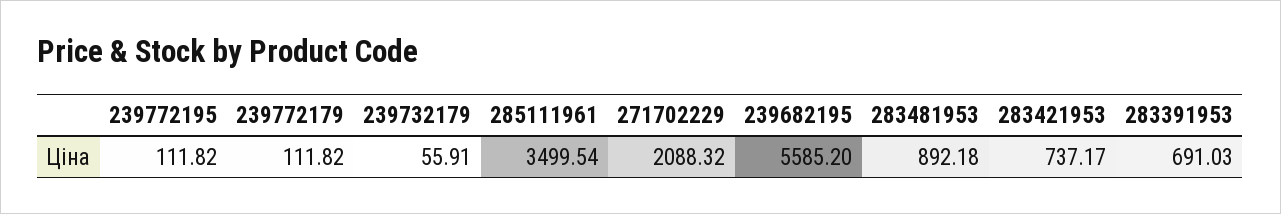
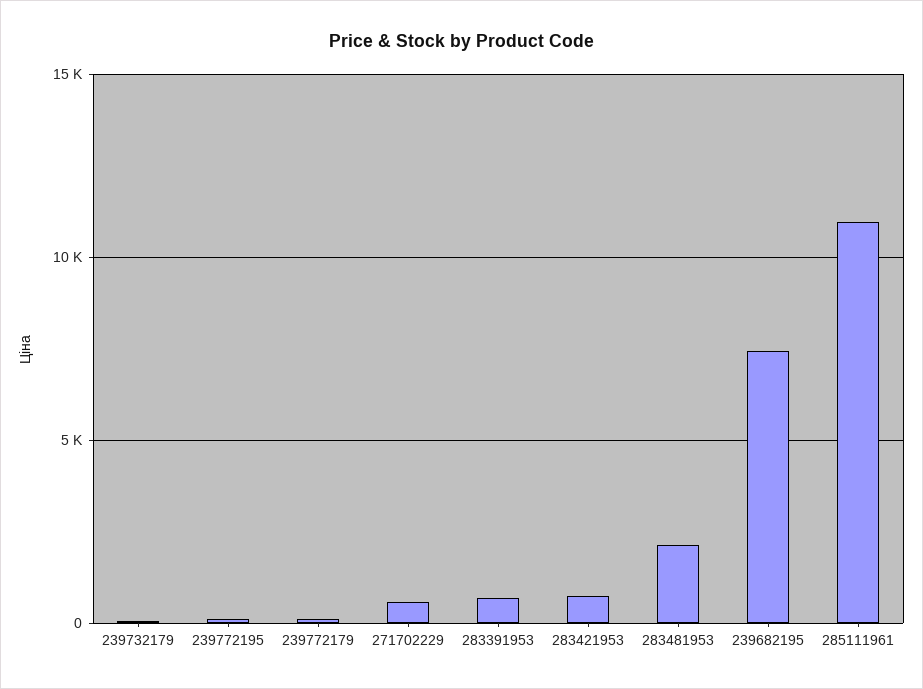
285111961: 3499.54 -> 11000
271702229: 2088.32 -> 500
239682195: 5585.2 -> 7500
283481953: 892.18 -> 2000

